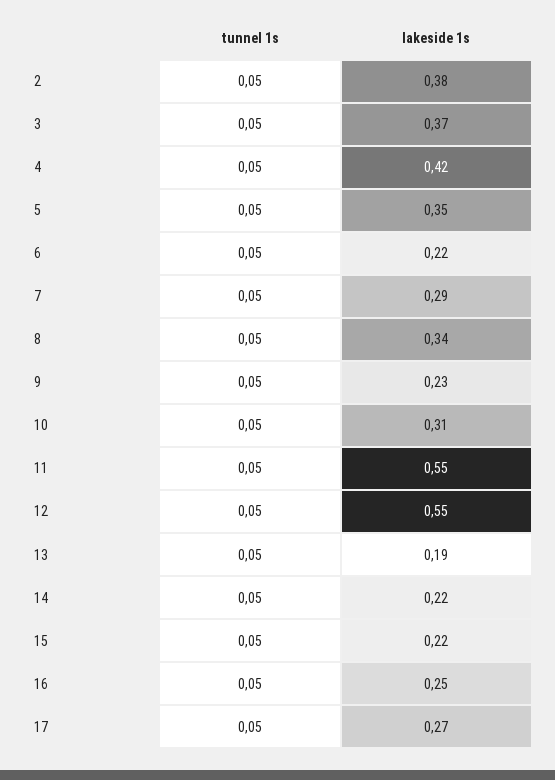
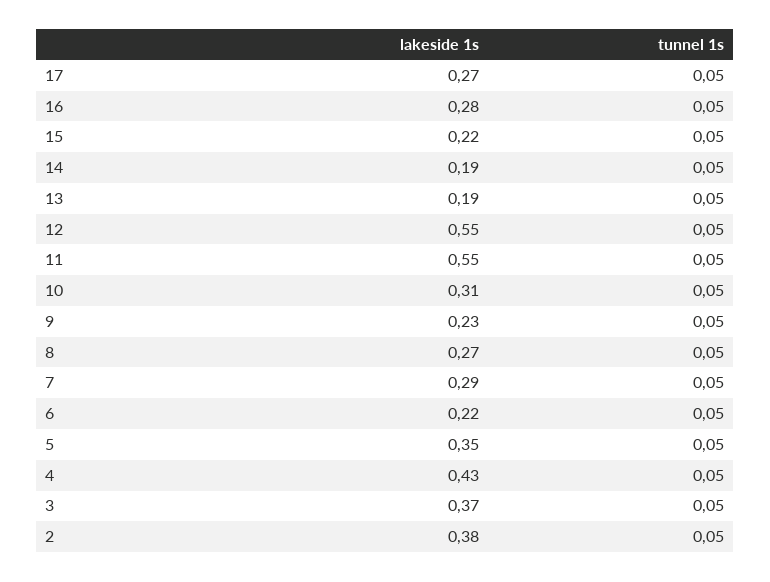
lakeside 1s, 4: 0.42 -> 0.43
lakeside 1s, 8: 0.34 -> 0.27
lakeside 1s, 14: 0.22 -> 0.19
lakeside 1s, 16: 0.25 -> 0.28

